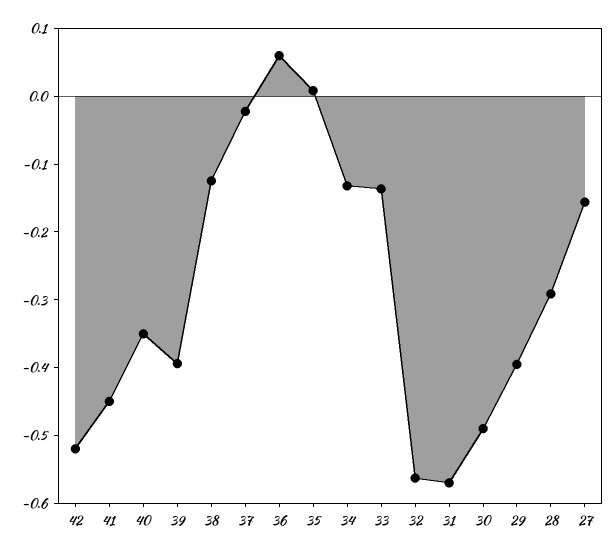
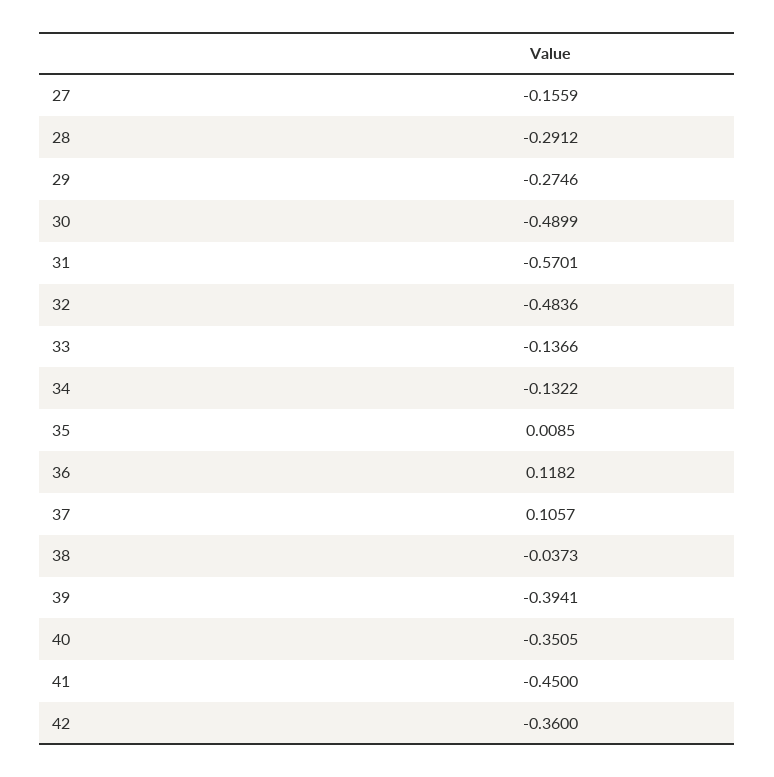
42: -0.52 -> -0.36
38: -0.12 -> -0.0373
37: -0.02 -> 0.1057
36: 0.06 -> 0.1182
32: -0.56 -> -0.4836
29: -0.4 -> -0.2746

